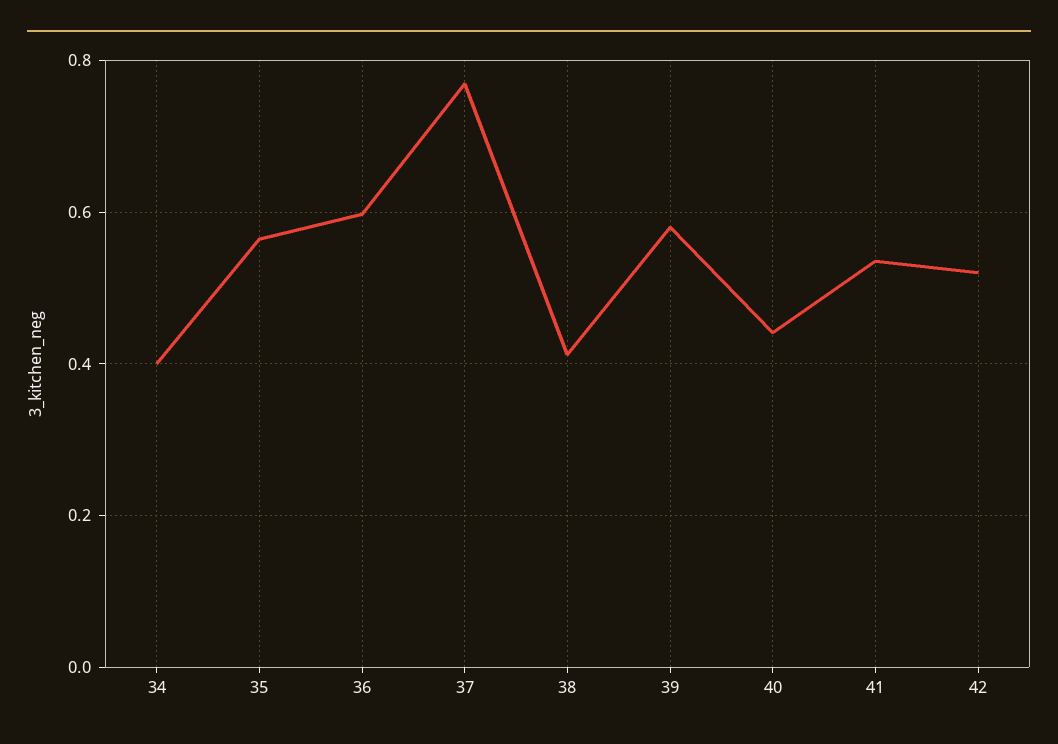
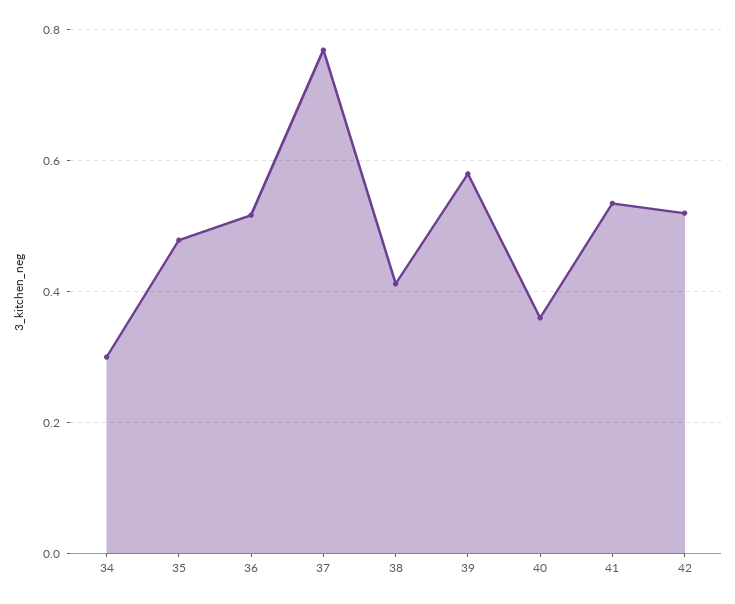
34: 0.4 -> 0.3
35: 0.56 -> 0.48
36: 0.6 -> 0.52
40: 0.44 -> 0.36

